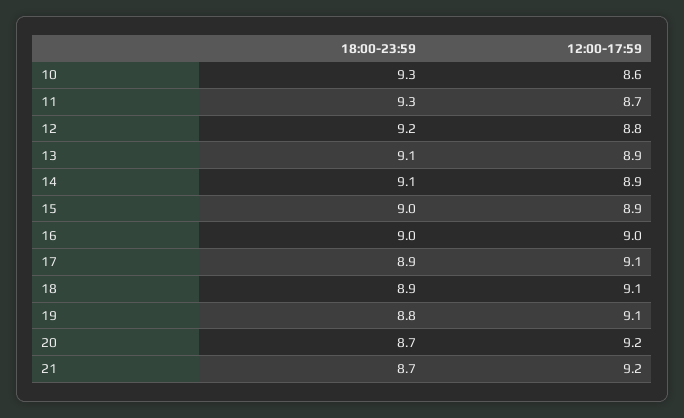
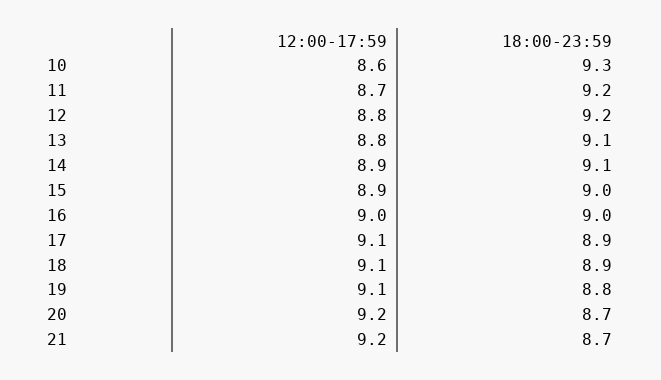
18:00-23:59, 11: 9.3 -> 9.2
12:00-17:59, 13: 8.9 -> 8.8

